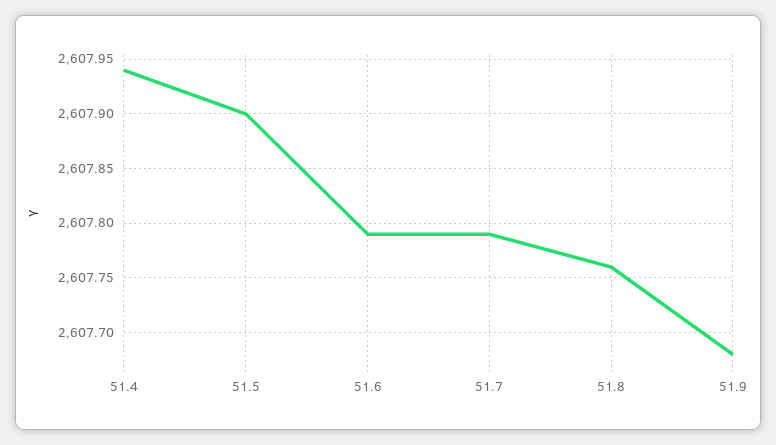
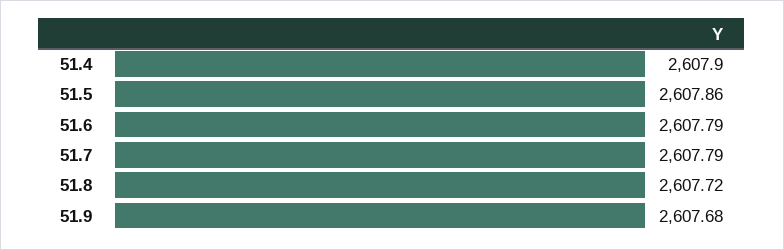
51.4: 2607.94 -> 2607.9
51.5: 2607.9 -> 2607.86
51.8: 2607.76 -> 2607.72

